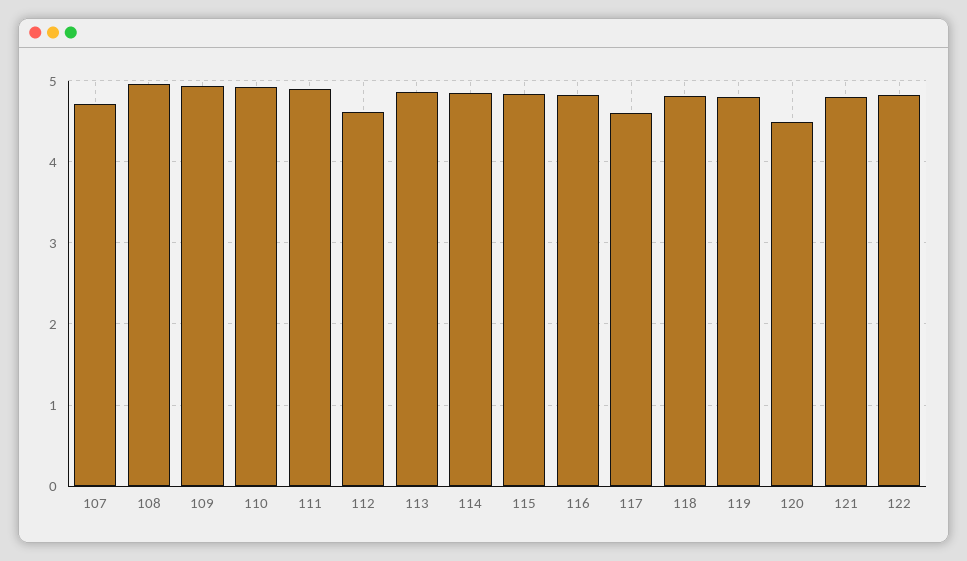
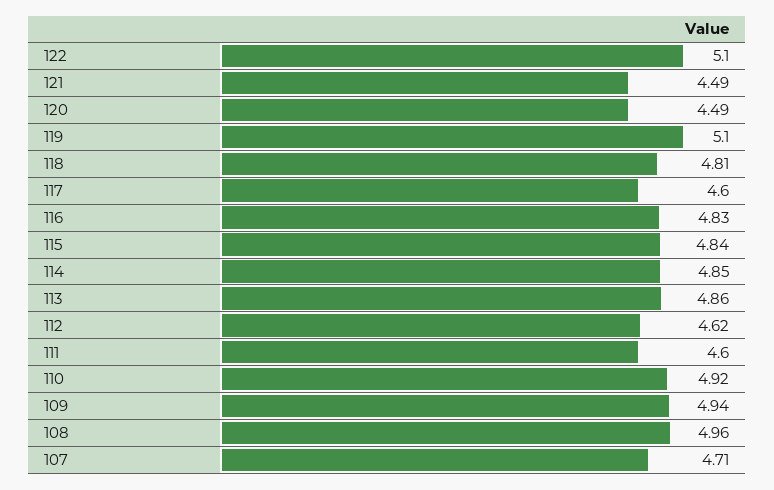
111: 4.9 -> 4.6
119: 4.8 -> 5.1
121: 4.8 -> 4.49
122: 4.8 -> 5.1

